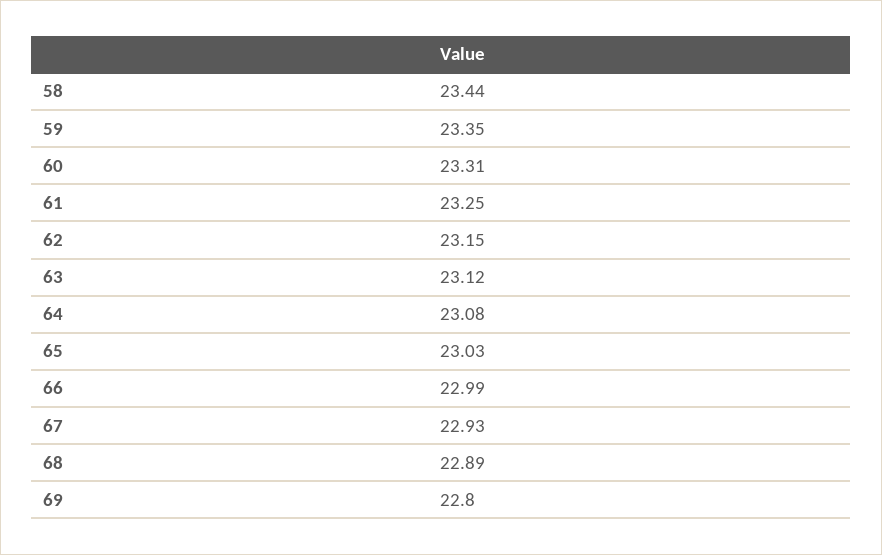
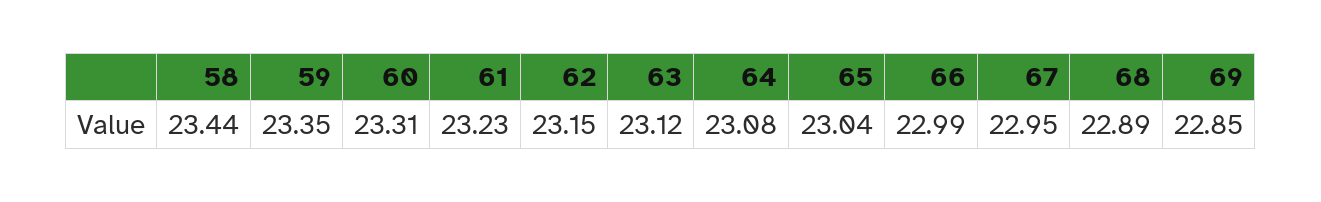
61: 23.25 -> 23.23
65: 23.03 -> 23.04
67: 22.93 -> 22.95
69: 22.8 -> 22.85

